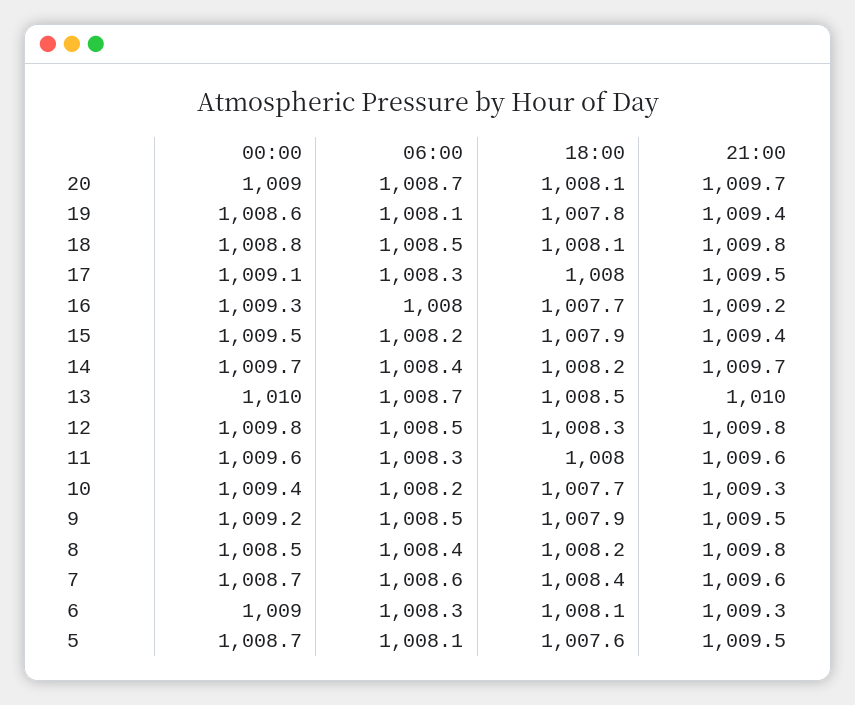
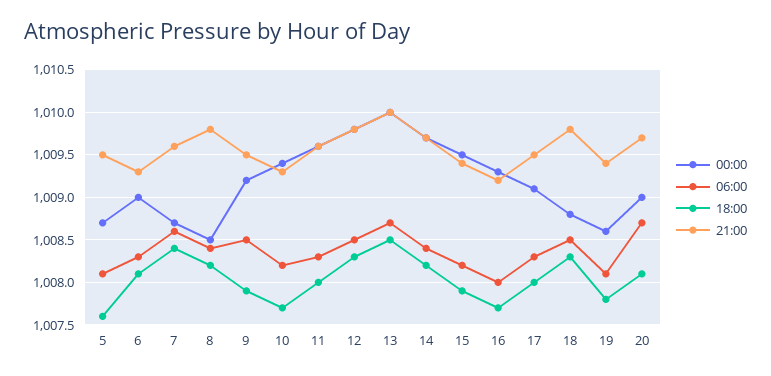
18:00, 18: 1008.1 -> 1008.3

